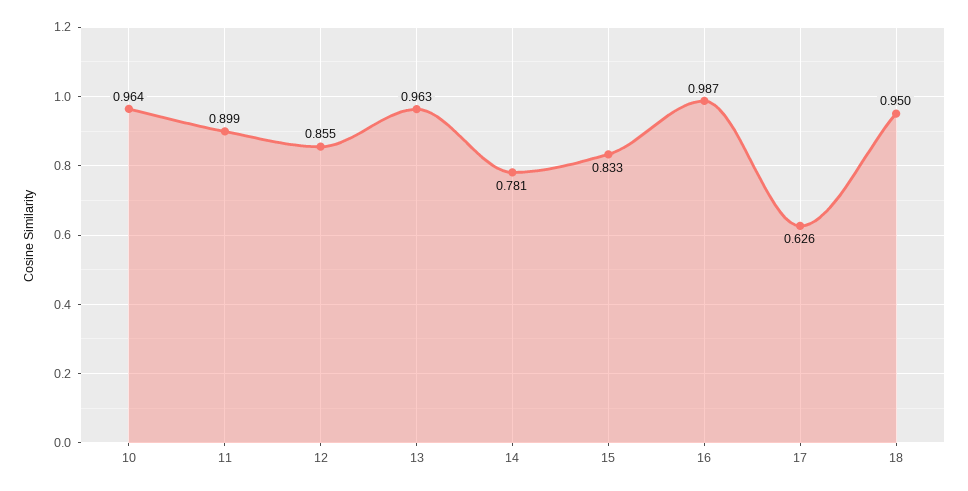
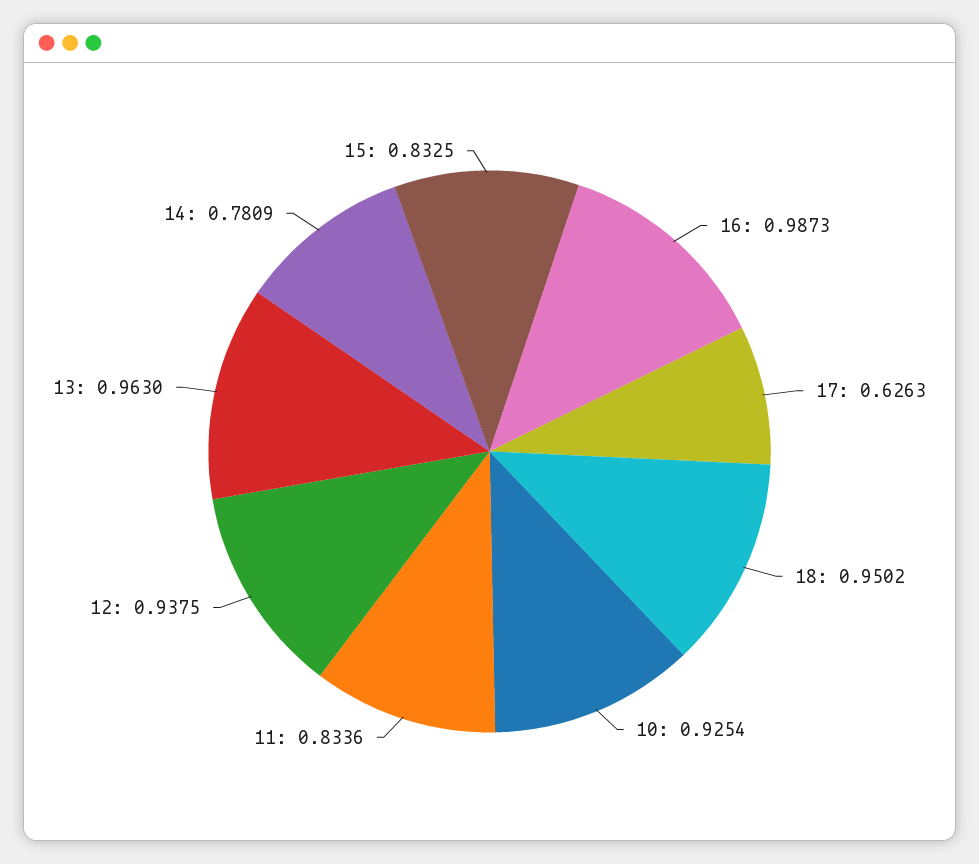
10: 0.964 -> 0.9254
11: 0.899 -> 0.8336
12: 0.855 -> 0.9375

